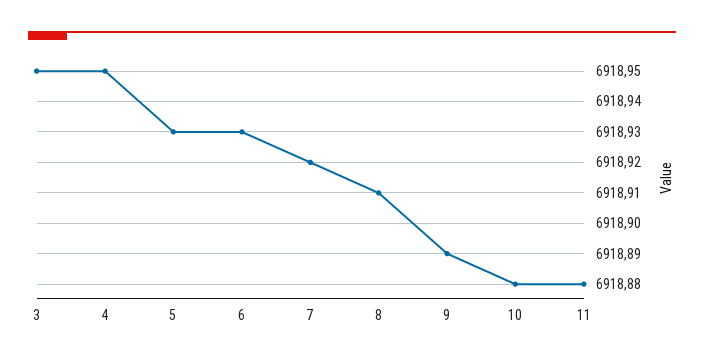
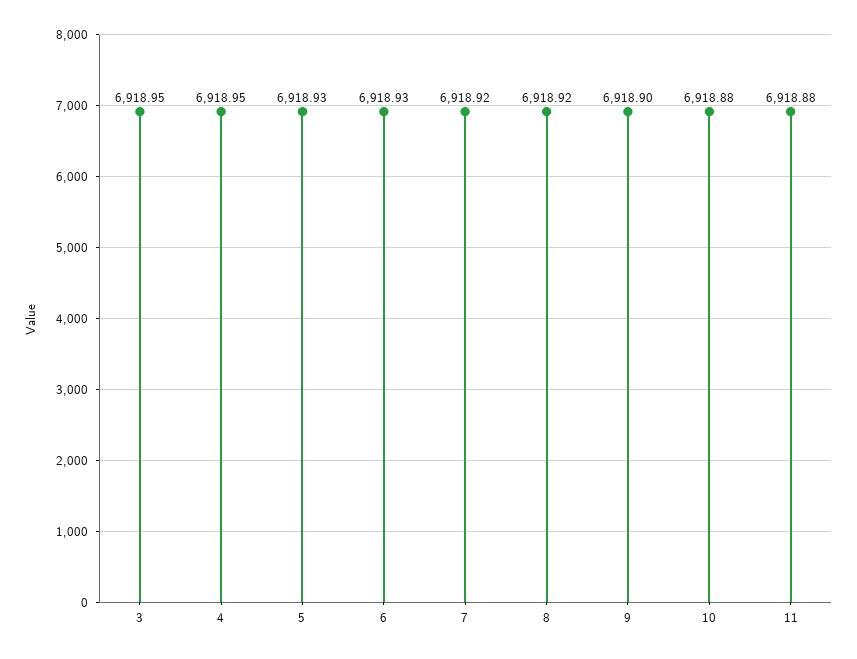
8: 6918.91 -> 6918.92
9: 6918.89 -> 6918.9

